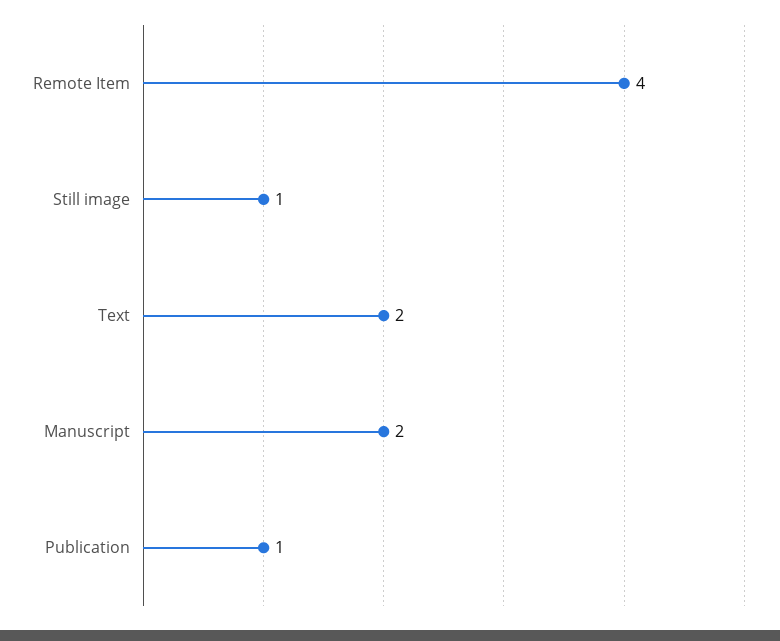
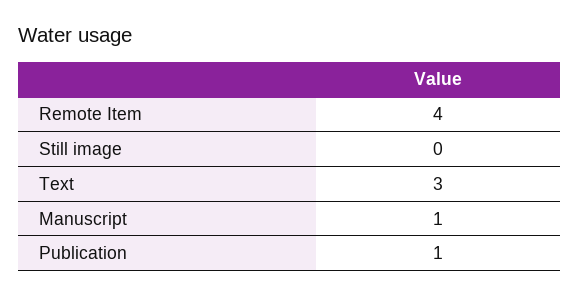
Still image: 1 -> 0
Text: 2 -> 3
Manuscript: 2 -> 1

